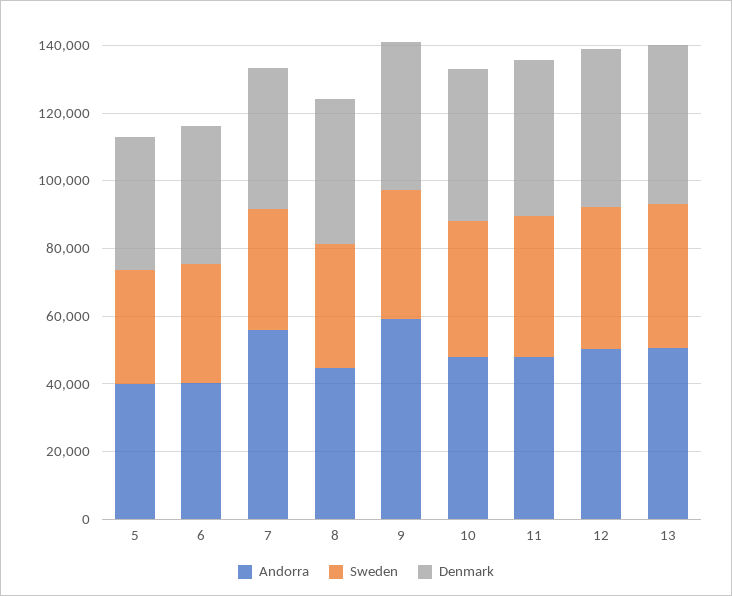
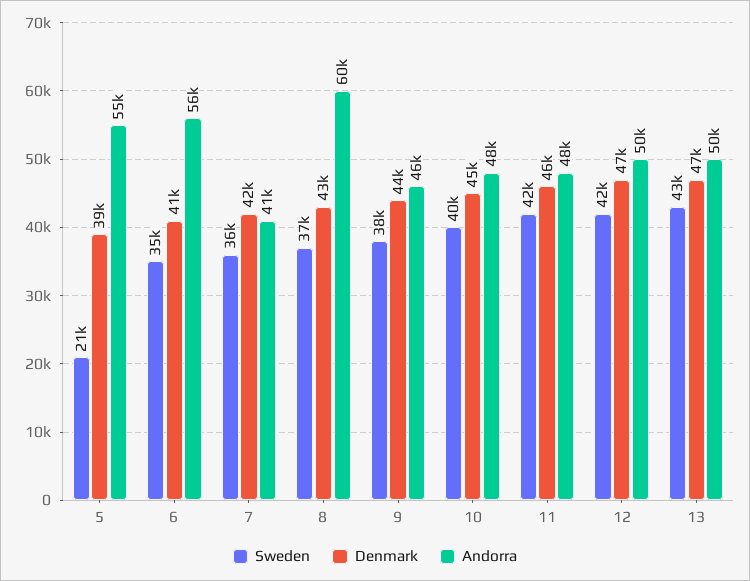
Andorra, 5: 40000 -> 55000
Sweden, 5: 35000 -> 21000
Andorra, 6: 40000 -> 56000
Andorra, 7: 55000 -> 41000
Andorra, 8: 45000 -> 60000
Andorra, 9: 60000 -> 46000

